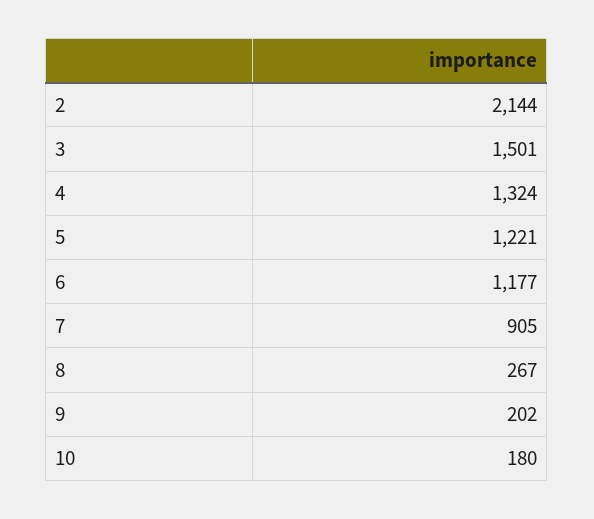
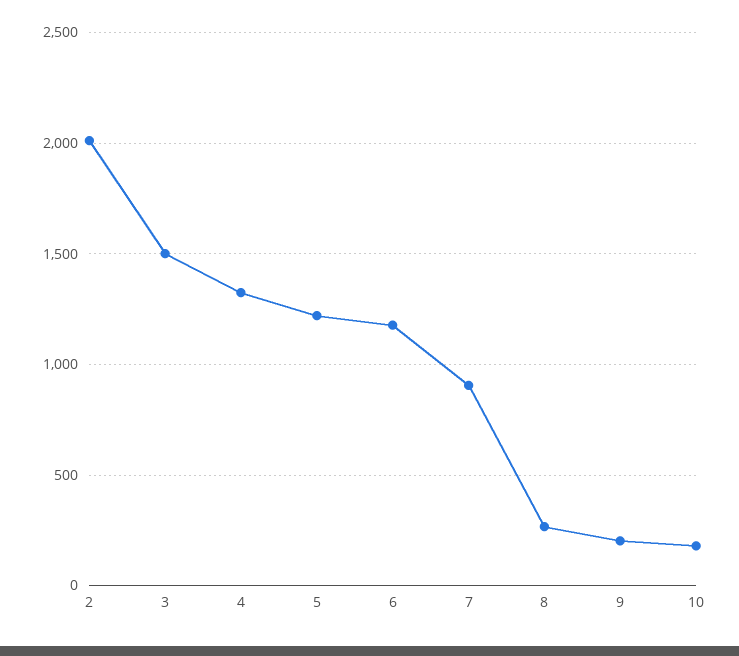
2: 2144 -> 2000

